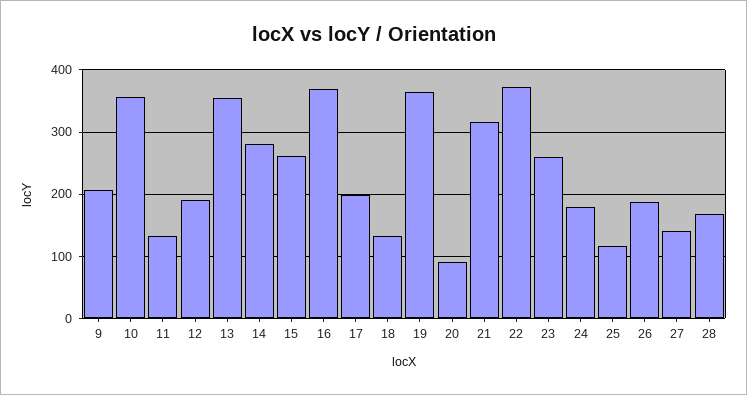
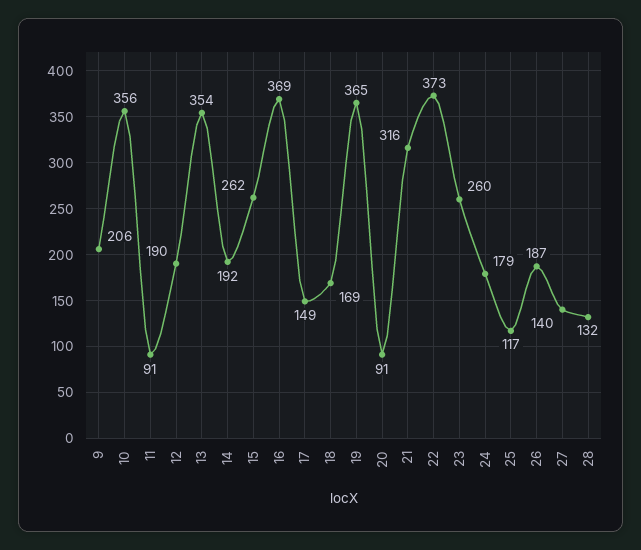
11: 130 -> 91
14: 280 -> 192
17: 200 -> 149
18: 130 -> 169
28: 170 -> 132

